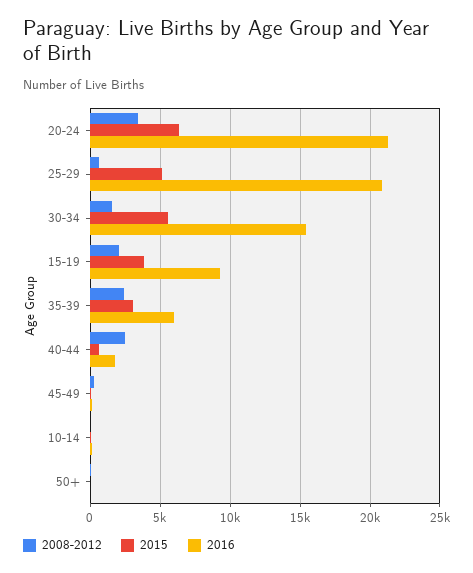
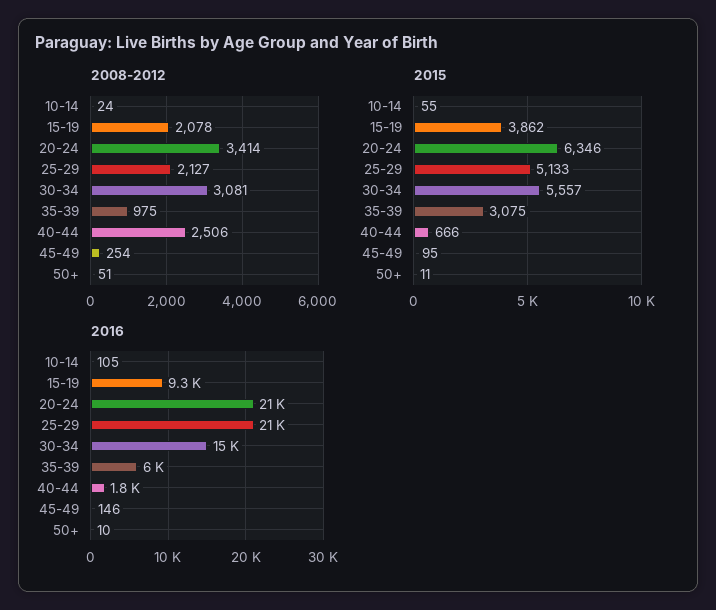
2008-2012, 25-29: 500 -> 2127
2008-2012, 30-34: 1500 -> 3081
2008-2012, 35-39: 2500 -> 975

